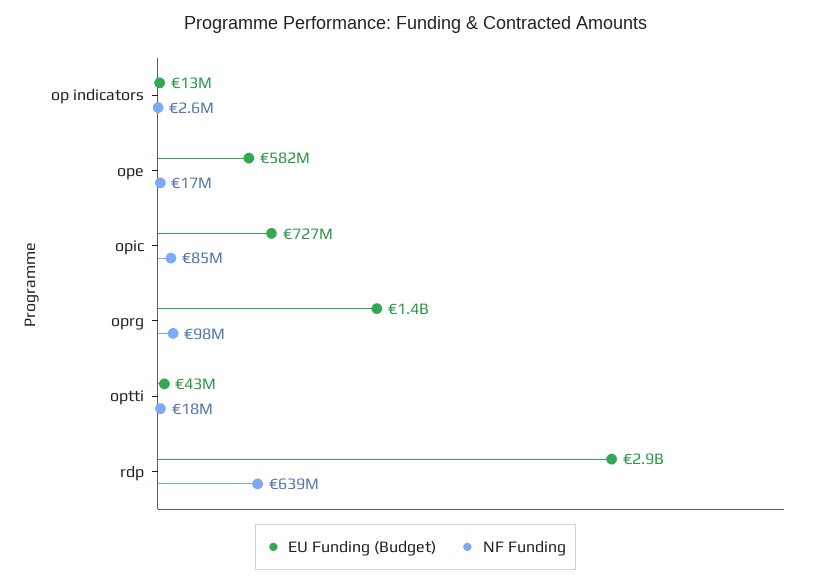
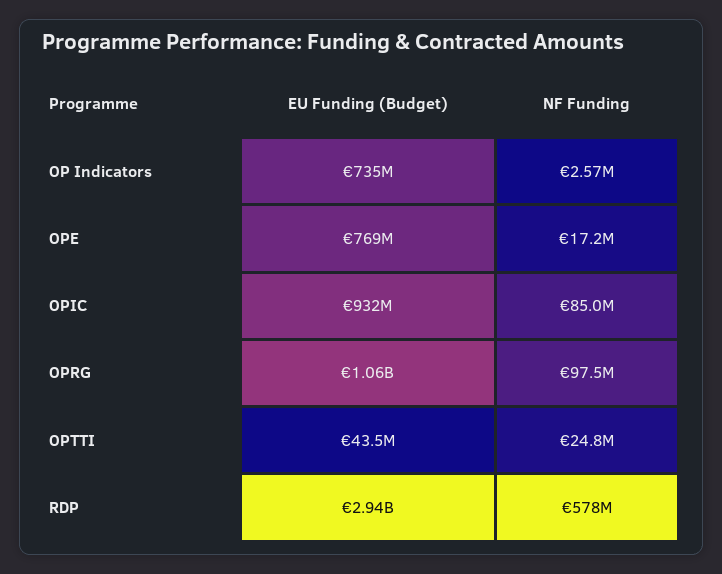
EU Funding (Budget), op indicators: 13000000 -> 735000000
EU Funding (Budget), ope: 582000000 -> 769000000
EU Funding (Budget), opic: 727000000 -> 932000000
EU Funding (Budget), oprg: 1400000000 -> 1060000000
NF Funding, optti: 18000000 -> 24800000
NF Funding, rdp: 639000000 -> 578000000

